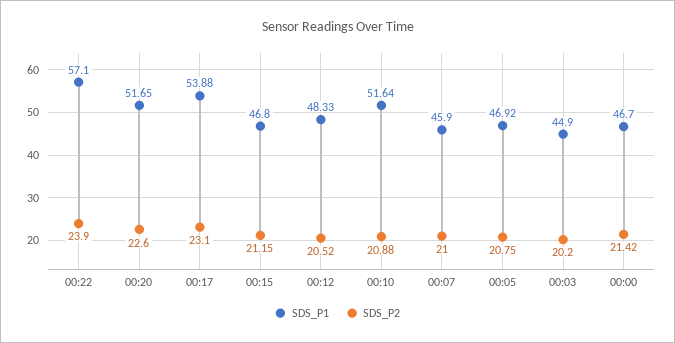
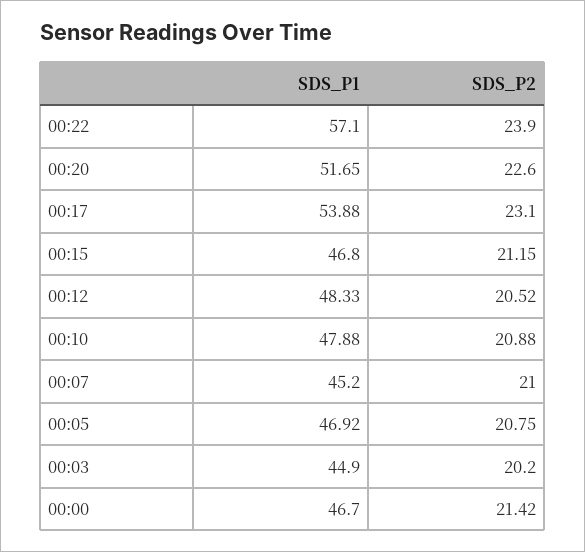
SDS_P1, 00:10: 51.64 -> 47.88
SDS_P1, 00:07: 45.9 -> 45.2

